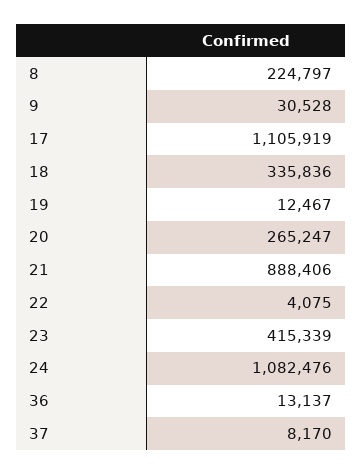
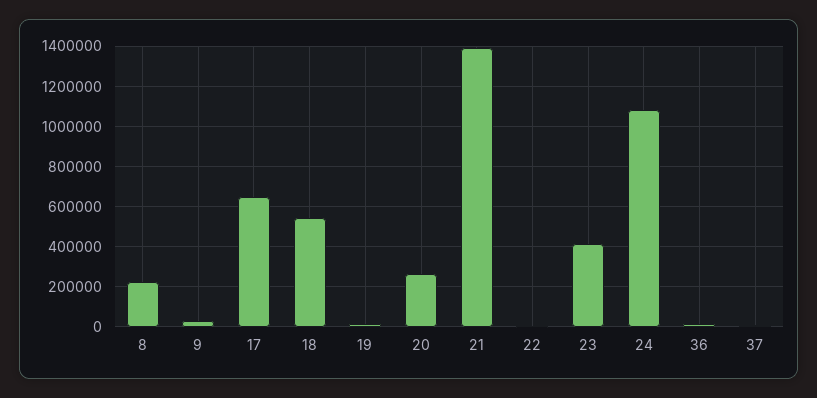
17: 1105919 -> 650000
18: 335836 -> 550000
21: 888406 -> 1400000

